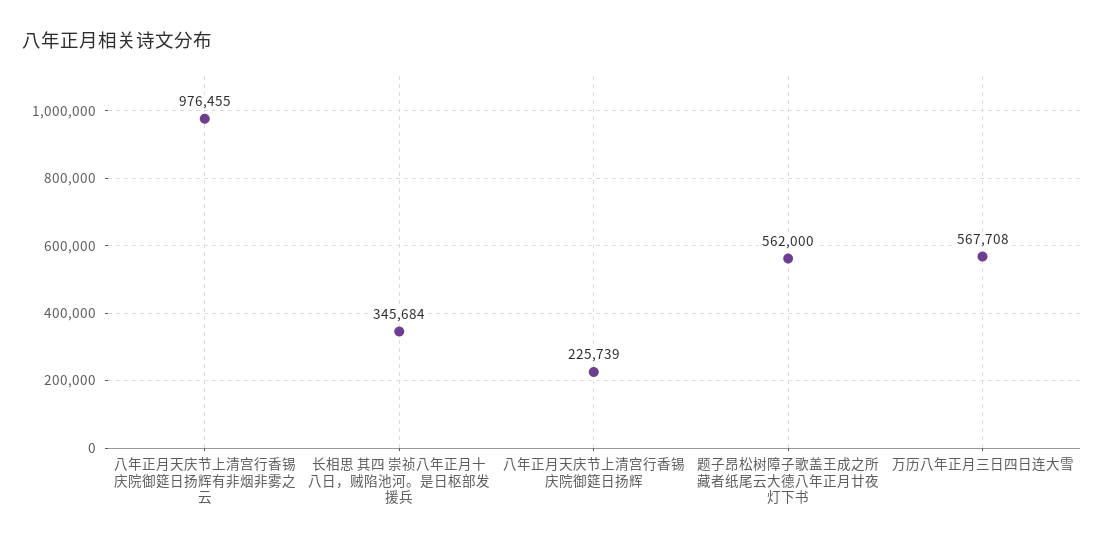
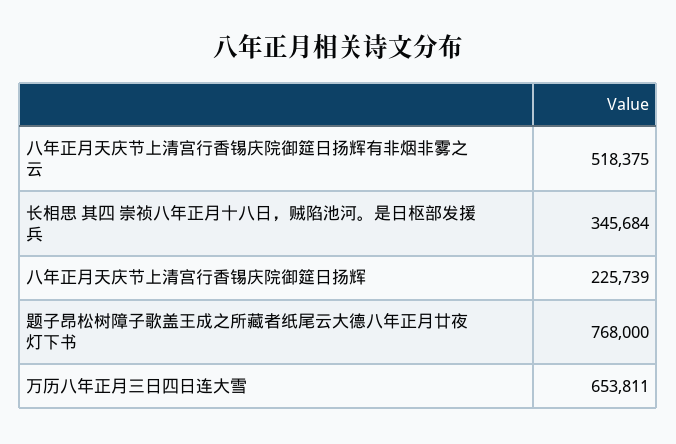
八年正月天庆节上清宫行香锡庆院御筵日扬辉有非烟非雾之云: 976455 -> 518375
题子昂松树障子歌盖王成之所藏者纸尾云大德八年正月廿夜灯下书: 562000 -> 768000
万历八年正月三日四日连大雪: 567708 -> 653811

